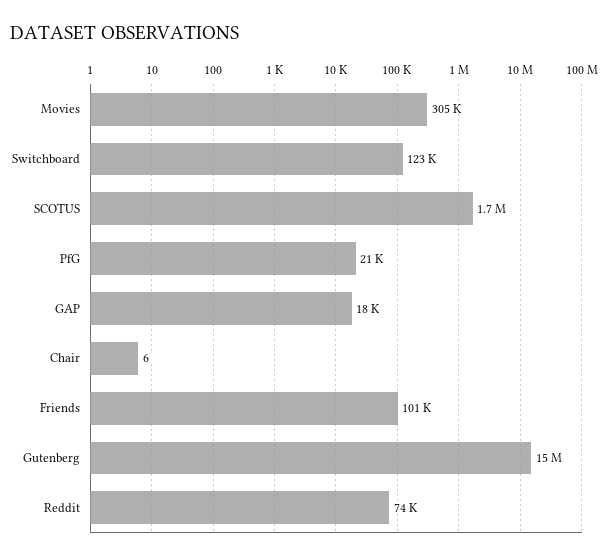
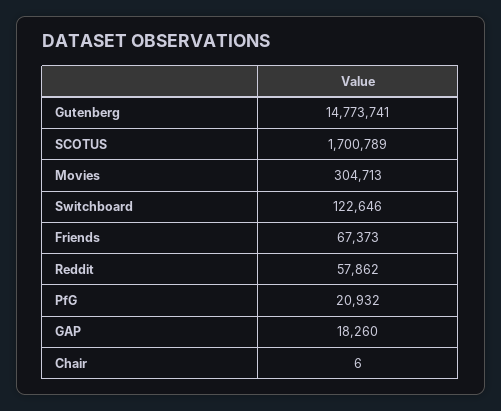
Friends: 101000 -> 67373
Reddit: 74000 -> 57862

